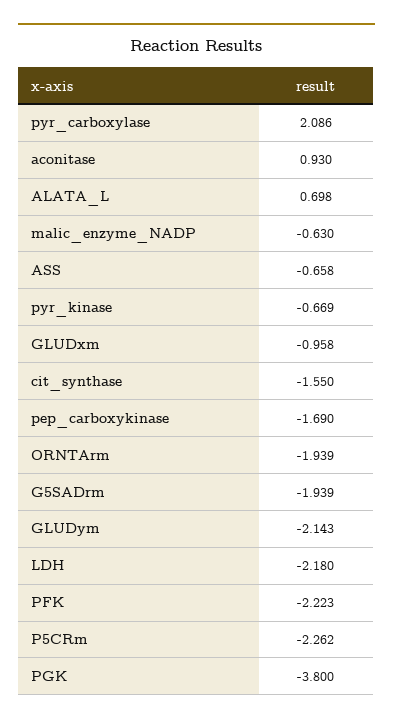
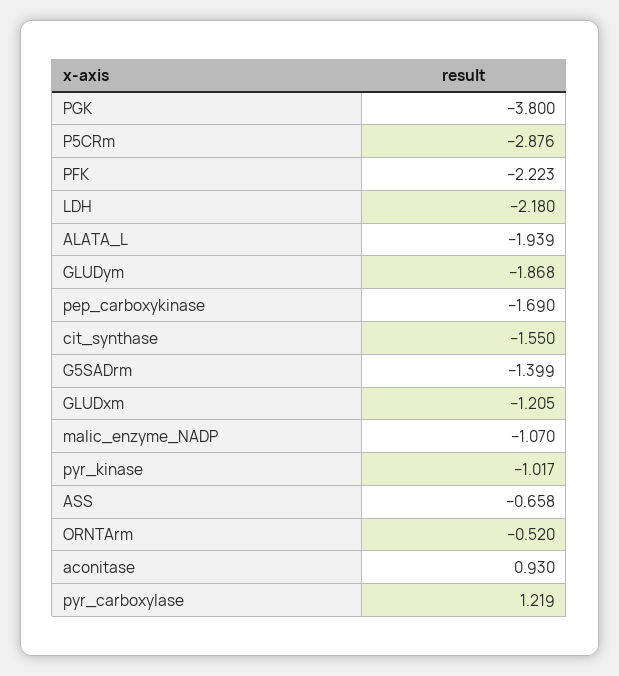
pyr_carboxylase: 2.086 -> 1.219
ALATA_L: 0.698 -> -1.939
malic_enzyme_NADP: -0.63 -> -1.07
pyr_kinase: -0.669 -> -1.017
GLUDxm: -0.958 -> -1.205
ORNTArm: -1.939 -> -0.52
G5SADrm: -1.939 -> -1.399
GLUDym: -2.143 -> -1.868
P5CRm: -2.262 -> -2.876

